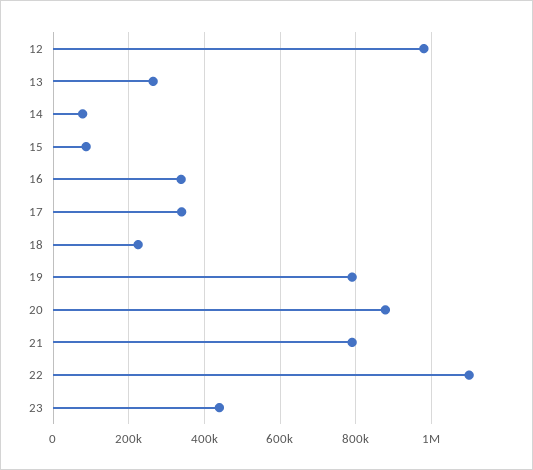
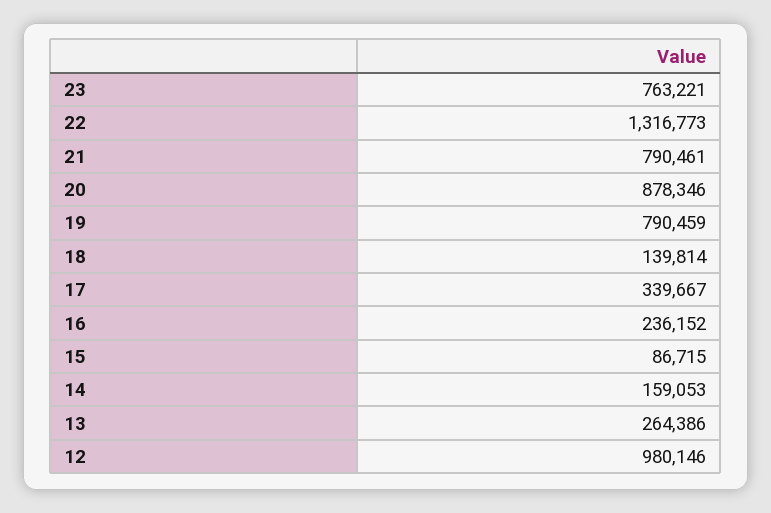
14: 80000 -> 159053
16: 340000 -> 236152
18: 220000 -> 139814
22: 1100000 -> 1316773
23: 440000 -> 763221

